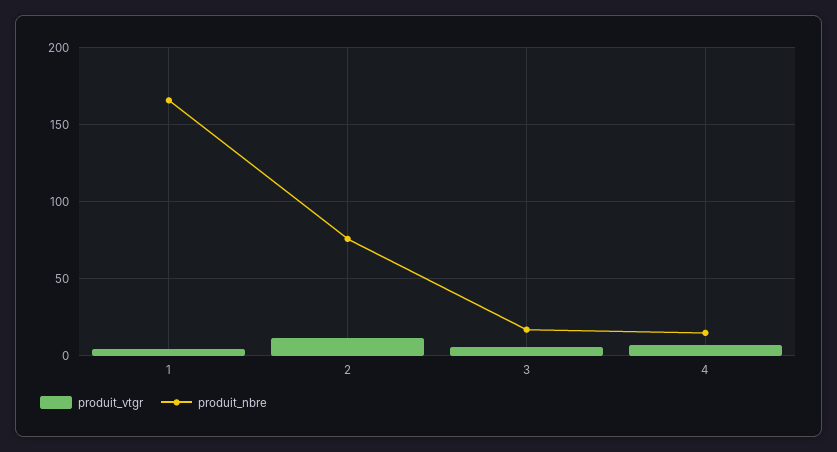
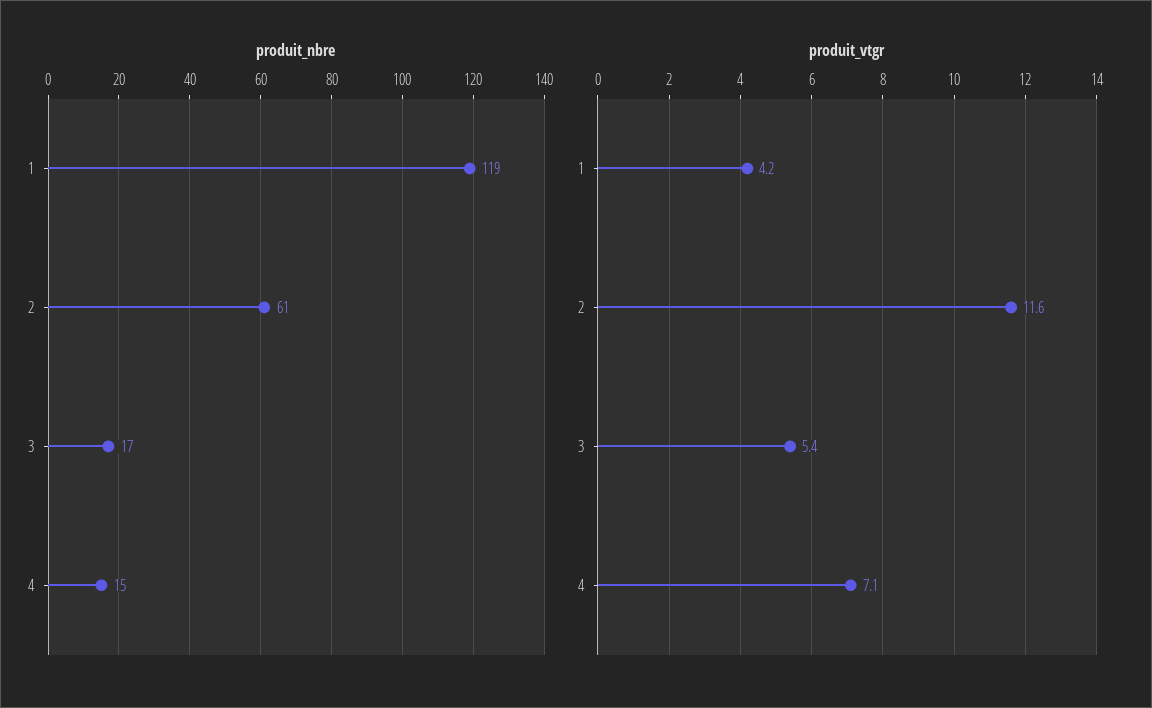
produit_nbre, 1: 165 -> 119
produit_nbre, 2: 75 -> 61

